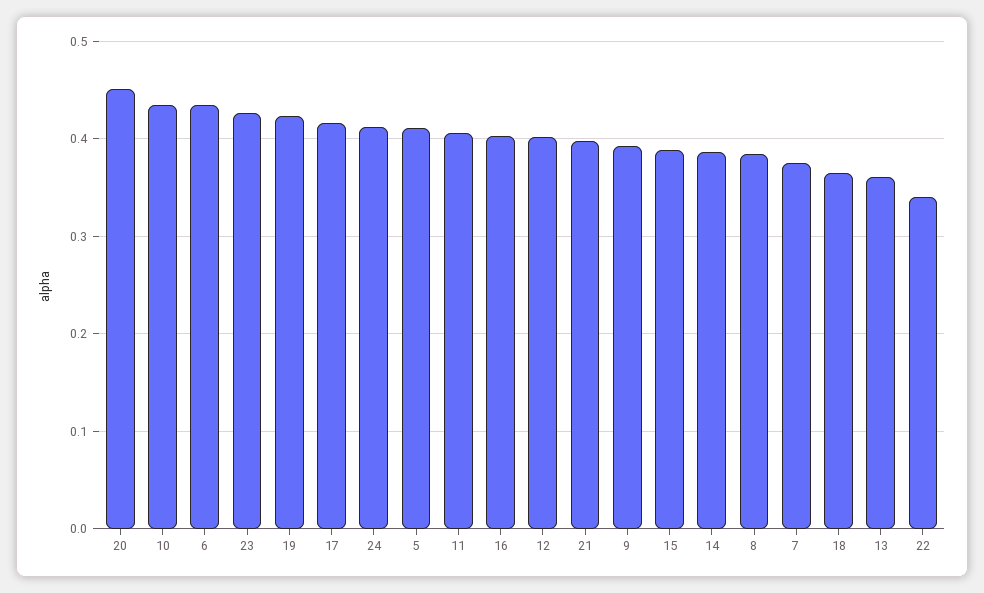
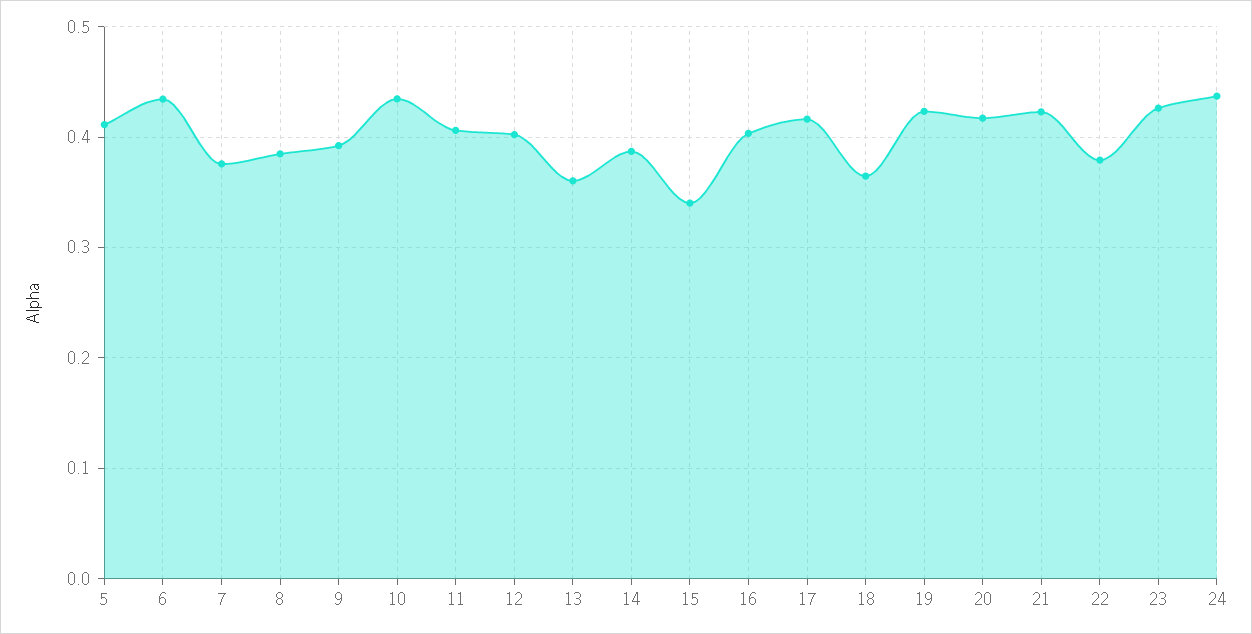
20: 0.45 -> 0.42
24: 0.41 -> 0.44
21: 0.4 -> 0.42
15: 0.39 -> 0.34
22: 0.34 -> 0.38

